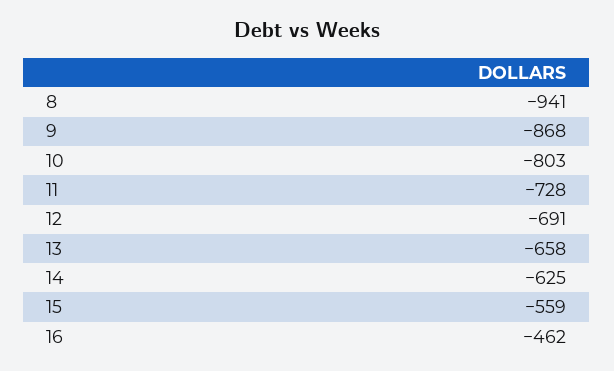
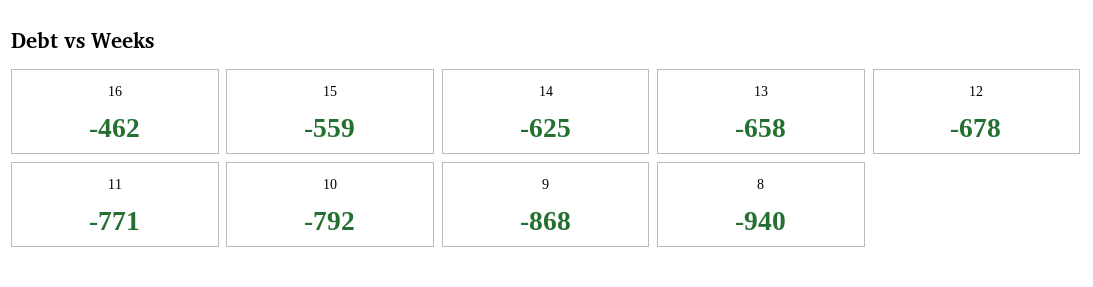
8: -941 -> -940
10: -803 -> -792
11: -728 -> -771
12: -691 -> -678

